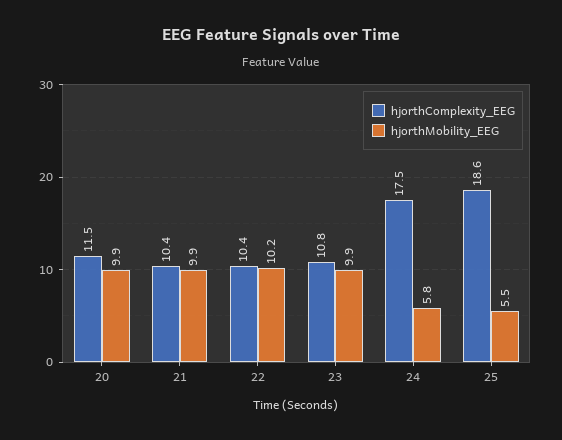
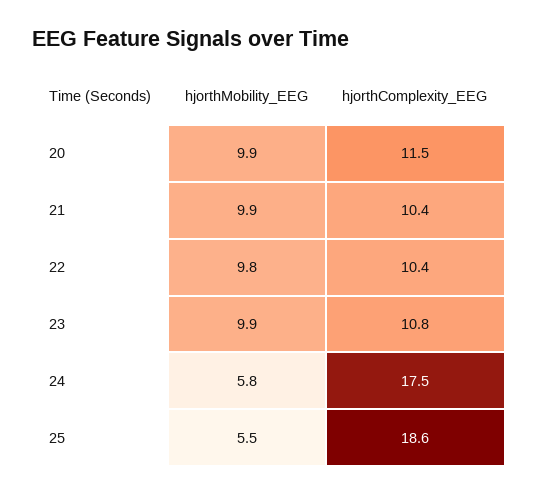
hjorthMobility_EEG, 22: 10.2 -> 9.8

